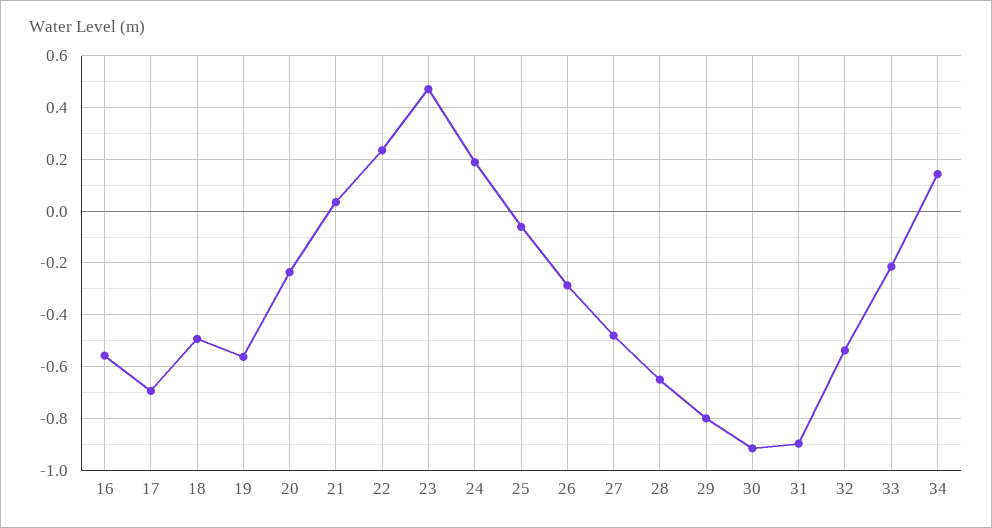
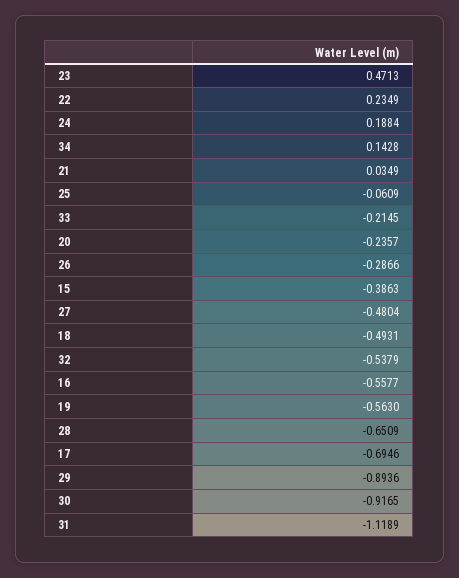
29: -0.8 -> -0.8936
31: -0.9 -> -1.1189
15: none -> -0.3863

